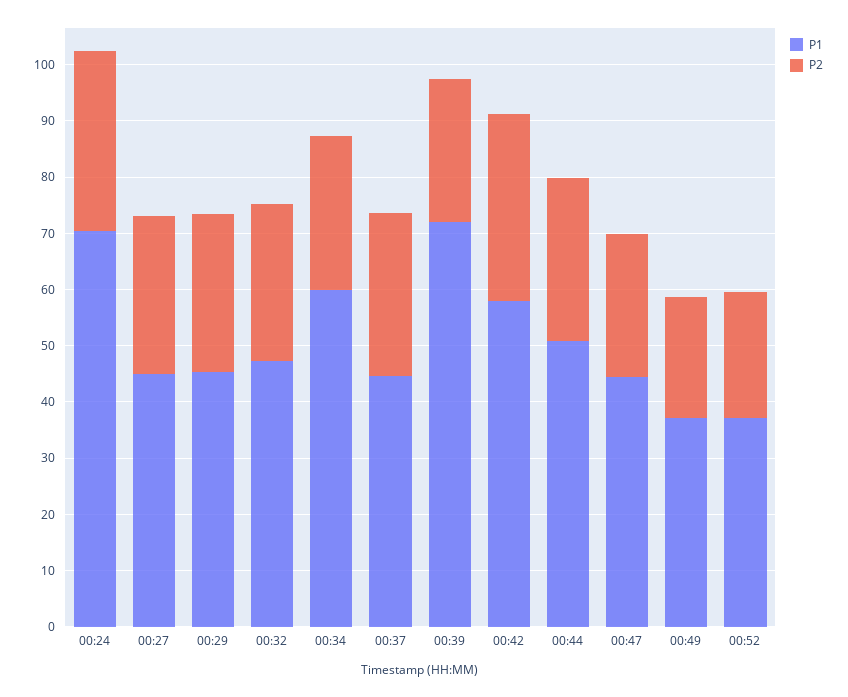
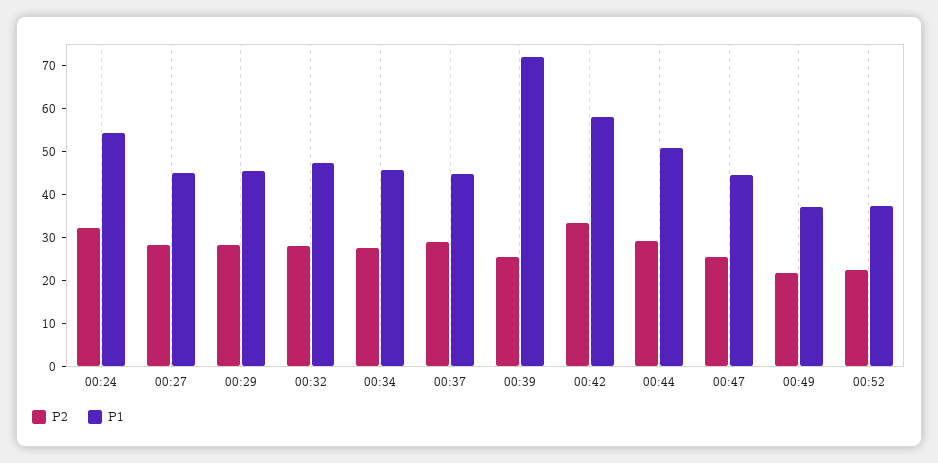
P1, 00:24: 70 -> 54
P1, 00:34: 60 -> 46

